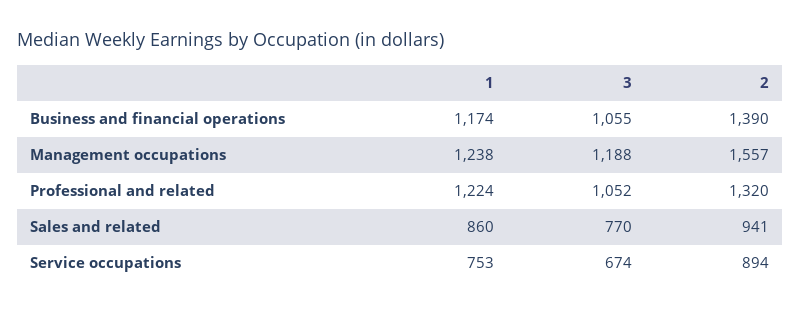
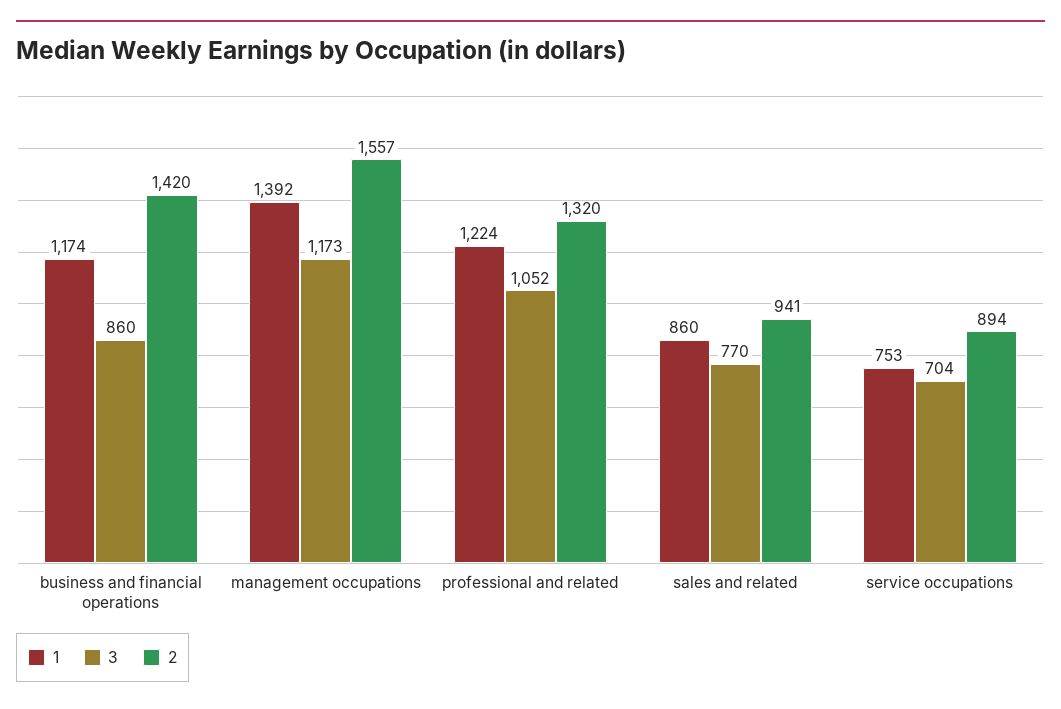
3, Business and financial operations: 1055 -> 860
2, Business and financial operations: 1390 -> 1420
1, Management occupations: 1238 -> 1392
3, Management occupations: 1188 -> 1173
3, Service occupations: 674 -> 704

